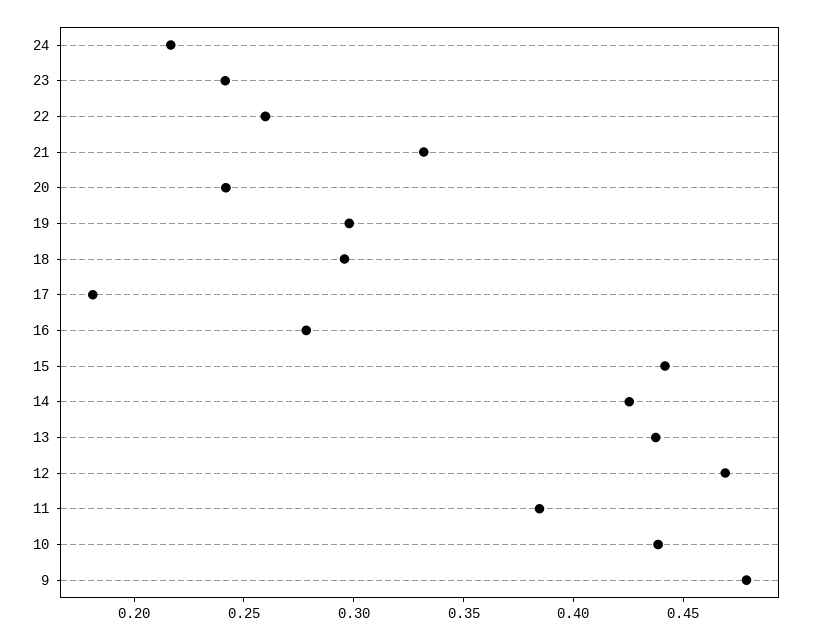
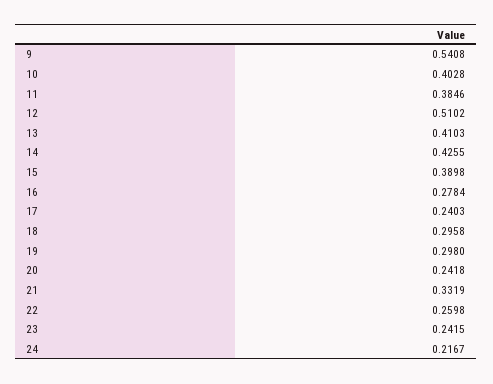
17: 0.18 -> 0.2403
15: 0.44 -> 0.3898
13: 0.44 -> 0.4103
12: 0.47 -> 0.5102
10: 0.44 -> 0.4028
9: 0.48 -> 0.5408

